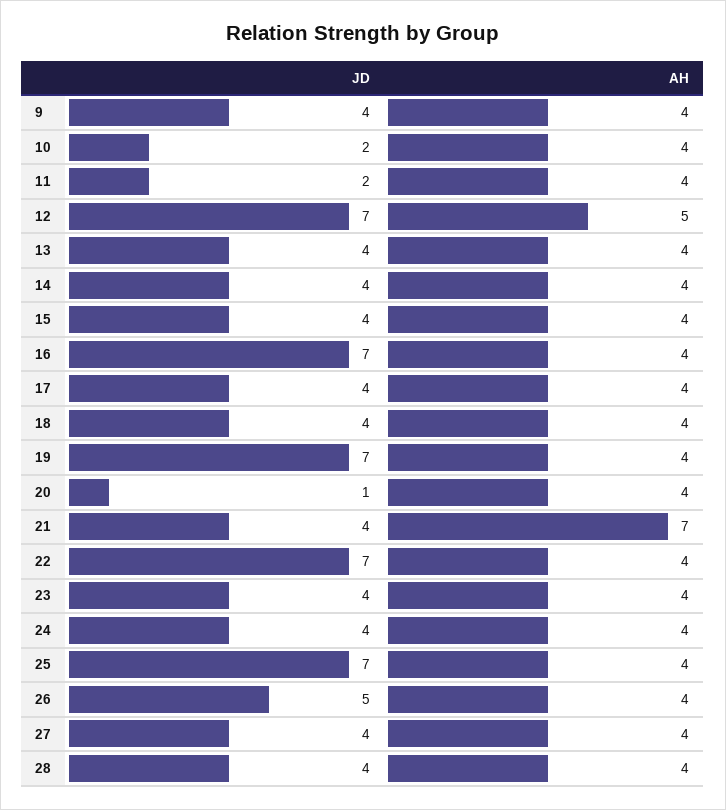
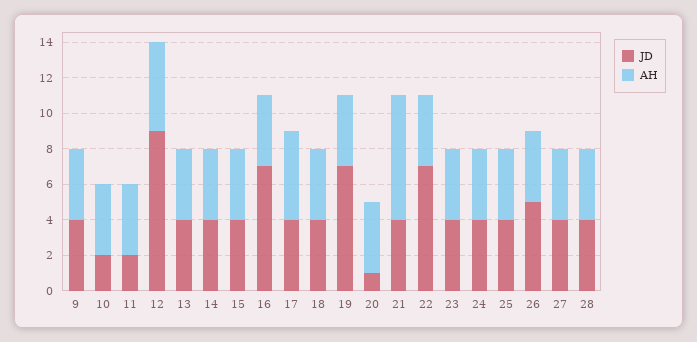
JD, 12: 7 -> 9
AH, 17: 4 -> 5
JD, 25: 7 -> 4

